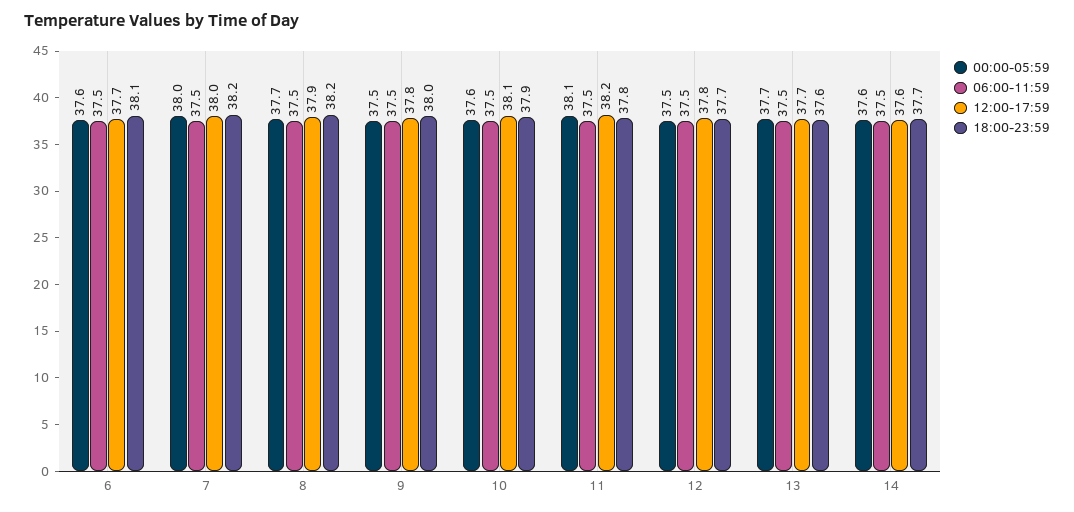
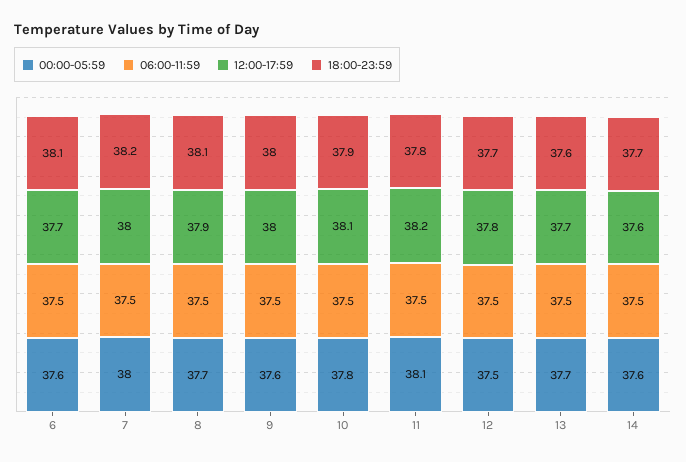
18:00-23:59, 8: 38.2 -> 38.1
00:00-05:59, 9: 37.5 -> 37.6
12:00-17:59, 9: 37.8 -> 38
00:00-05:59, 10: 37.6 -> 37.8

